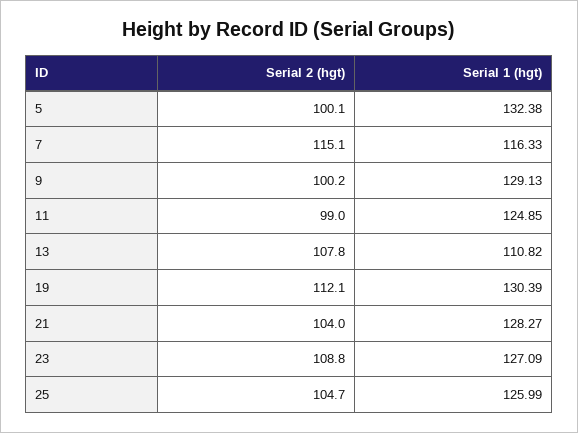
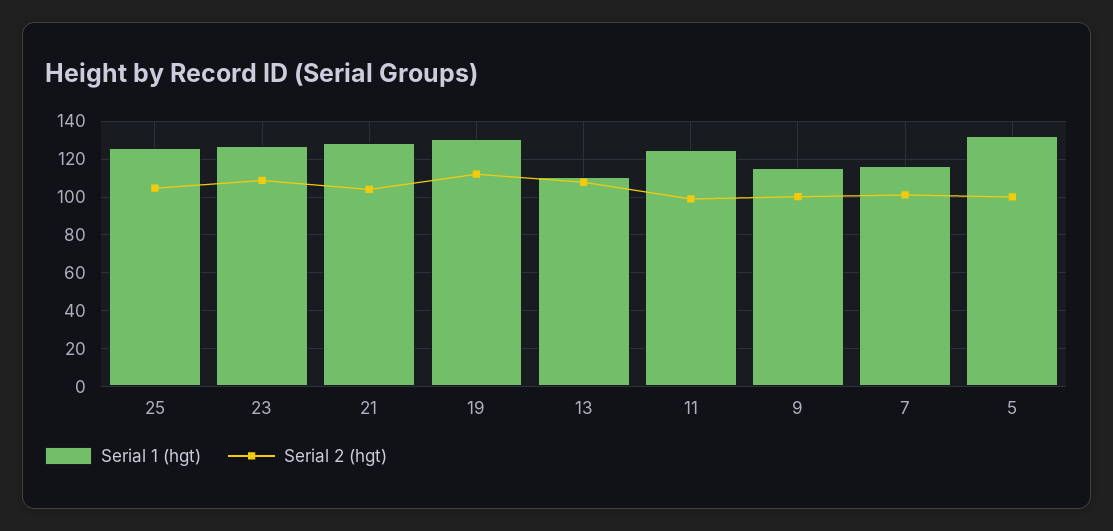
Serial 2 (hgt), 7: 115.1 -> 100
Serial 1 (hgt), 9: 129.13 -> 115

